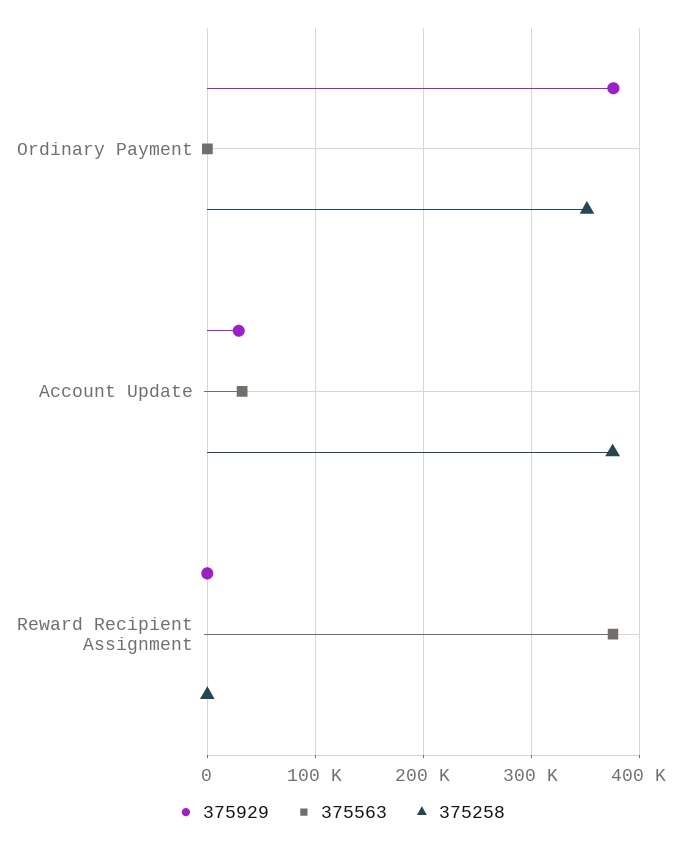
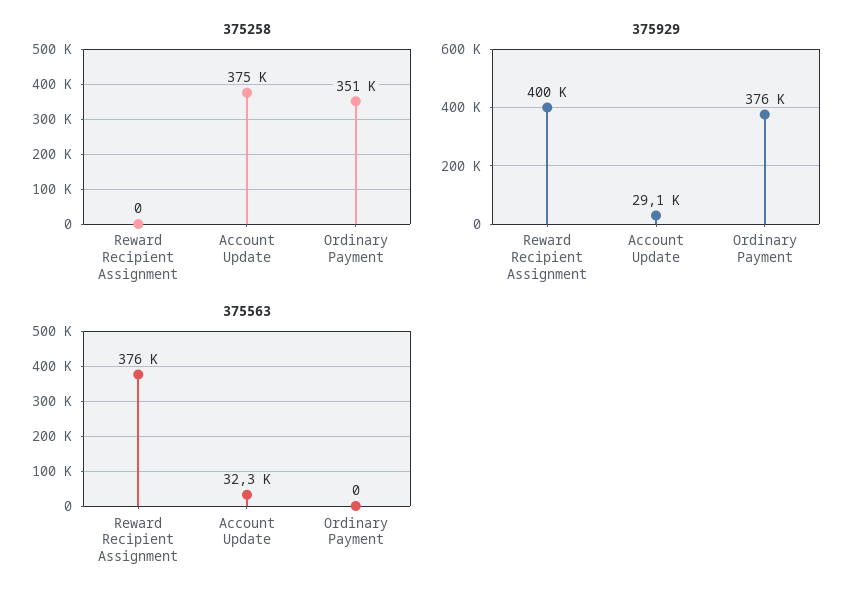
375929, Reward Recipient Assignment: 0 -> 400000

